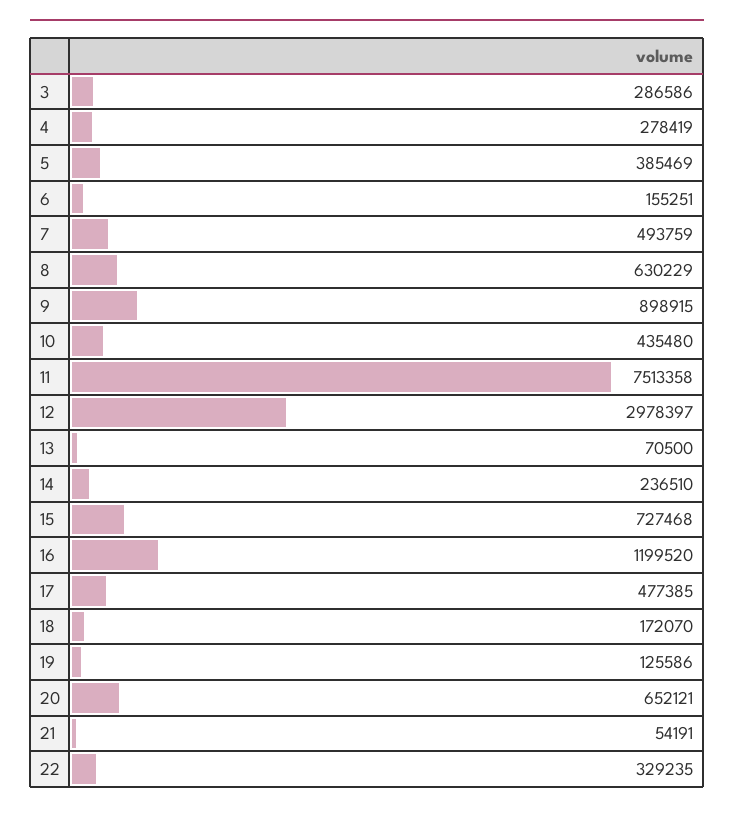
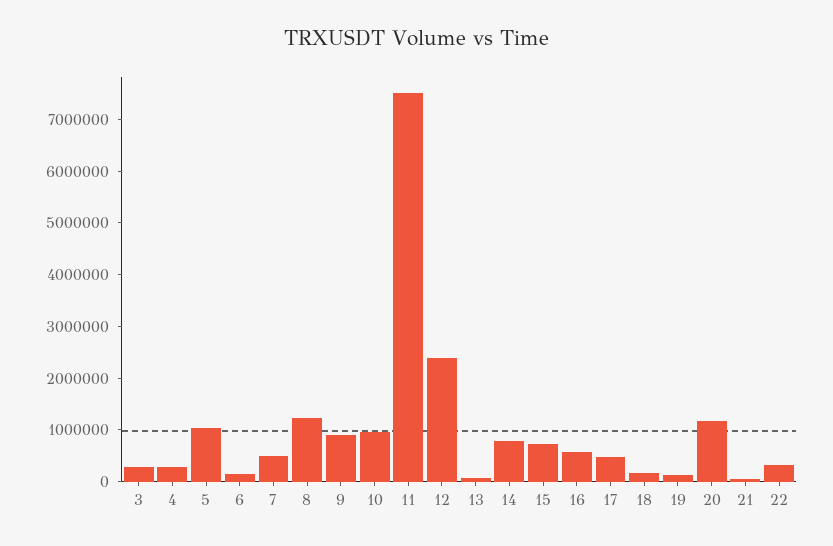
5: 385469 -> 1000000
8: 630229 -> 1200000
10: 435480 -> 1000000
12: 2978397 -> 2400000
14: 236510 -> 800000
16: 1199520 -> 600000
20: 652121 -> 1200000

